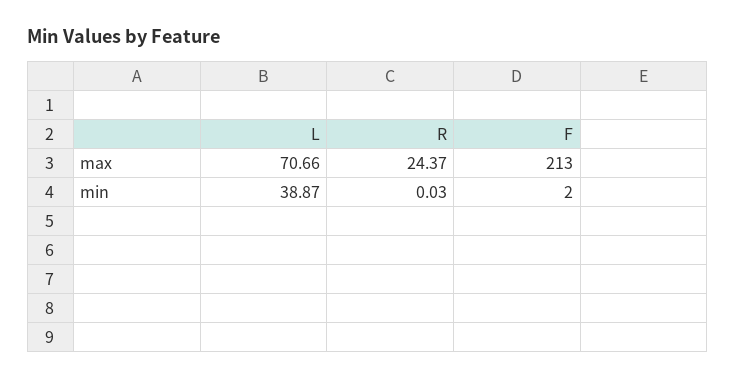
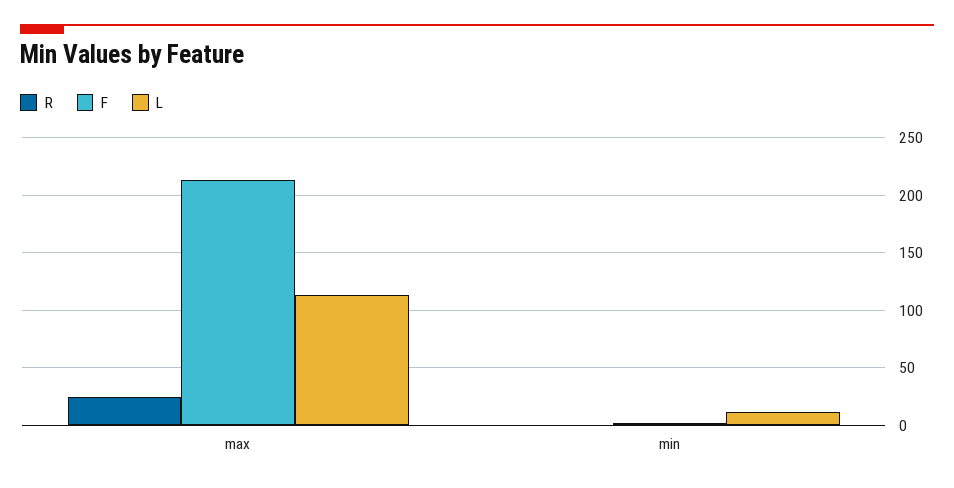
L, max: 70.66 -> 110
L, min: 38.87 -> 10

